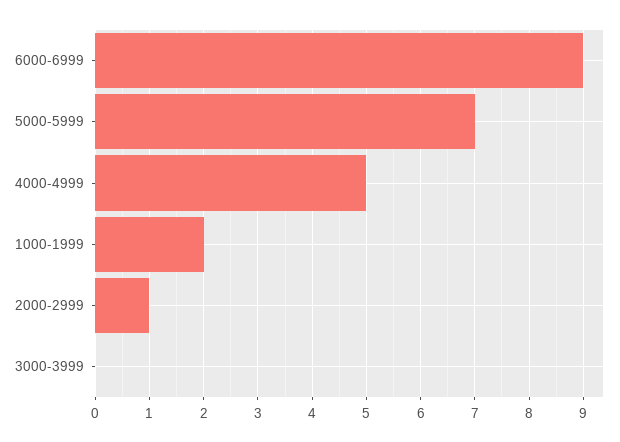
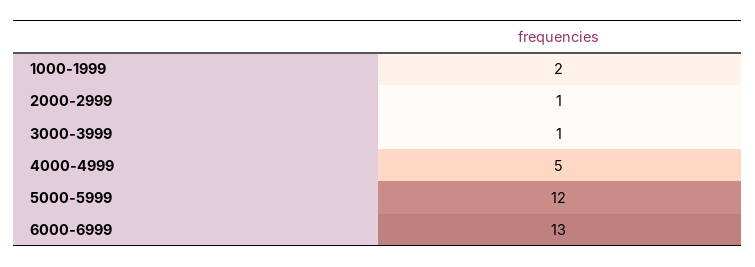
6000-6999: 9 -> 13
5000-5999: 7 -> 12
3000-3999: 0 -> 1

